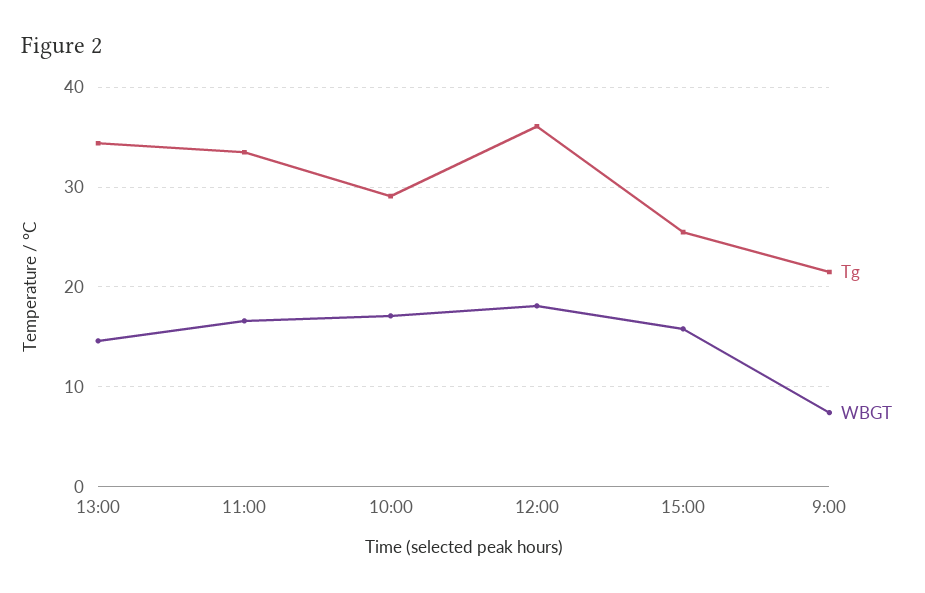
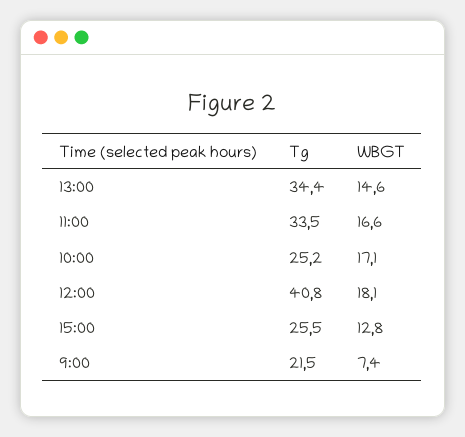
Tg, 10:00: 29 -> 25.2
Tg, 12:00: 36 -> 40.8
WBGT, 15:00: 16 -> 12.8

